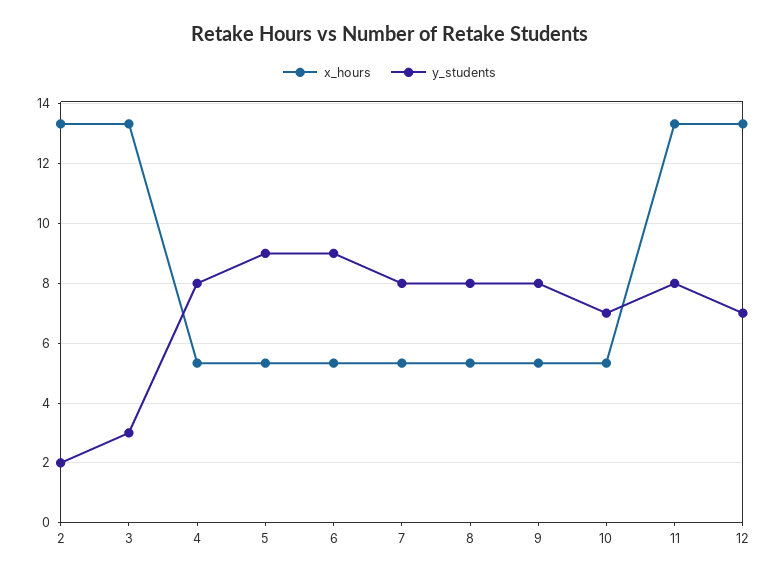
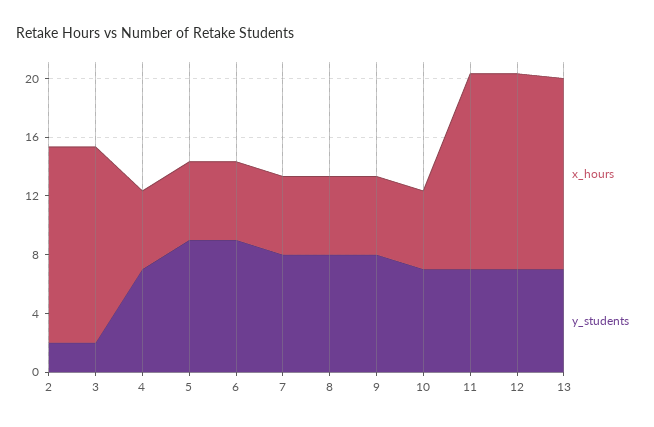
y_students, 3: 3 -> 2
y_students, 4: 8 -> 7
y_students, 11: 8 -> 7
x_hours, 13: none -> 13
y_students, 13: none -> 7

